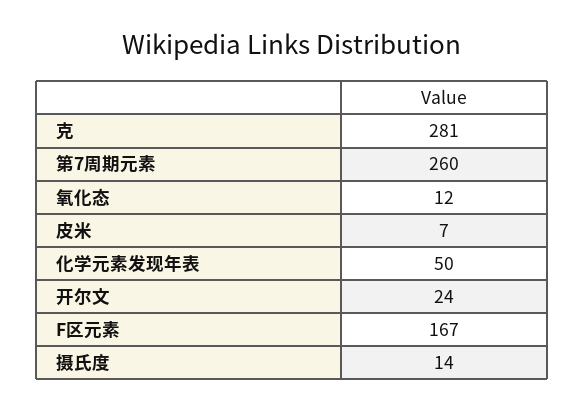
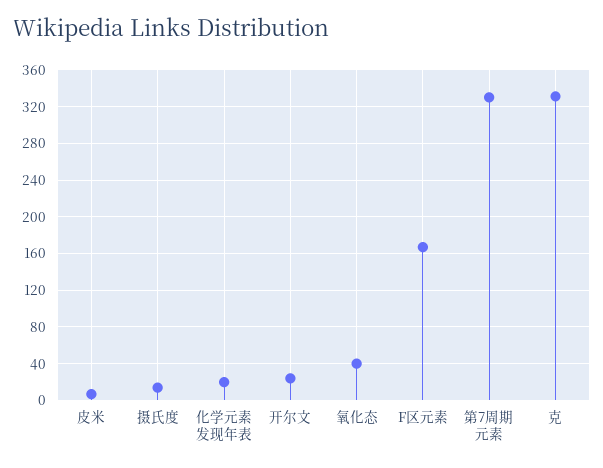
克: 281 -> 330
第7周期元素: 260 -> 330
氧化态: 12 -> 40
化学元素发现年表: 50 -> 20

